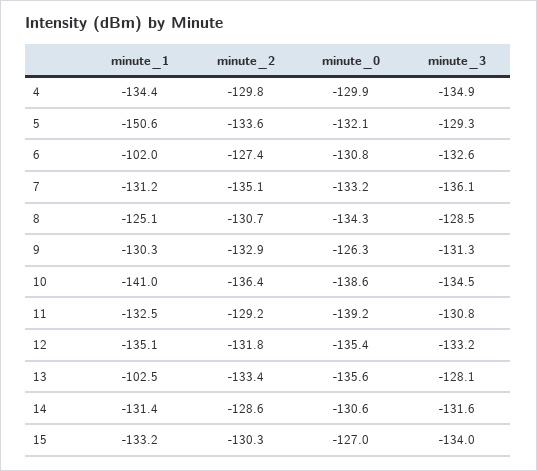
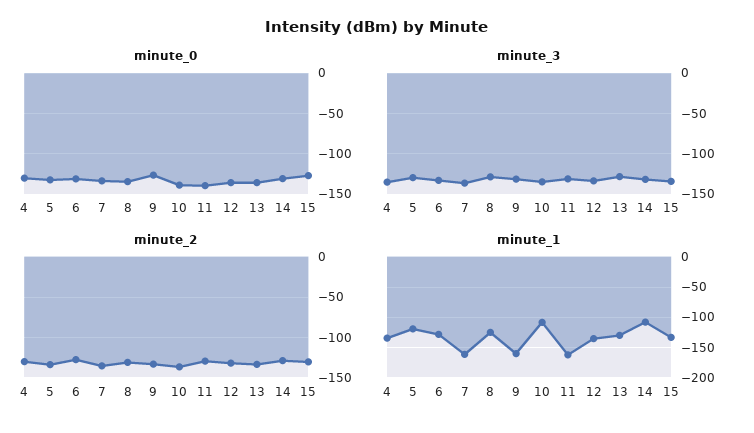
minute_1, 5: -150.6 -> -120
minute_1, 6: -102 -> -130
minute_1, 7: -131.2 -> -160
minute_1, 9: -130.3 -> -160
minute_1, 10: -141 -> -110
minute_1, 11: -132.5 -> -160
minute_1, 13: -102.5 -> -130
minute_1, 14: -131.4 -> -110

